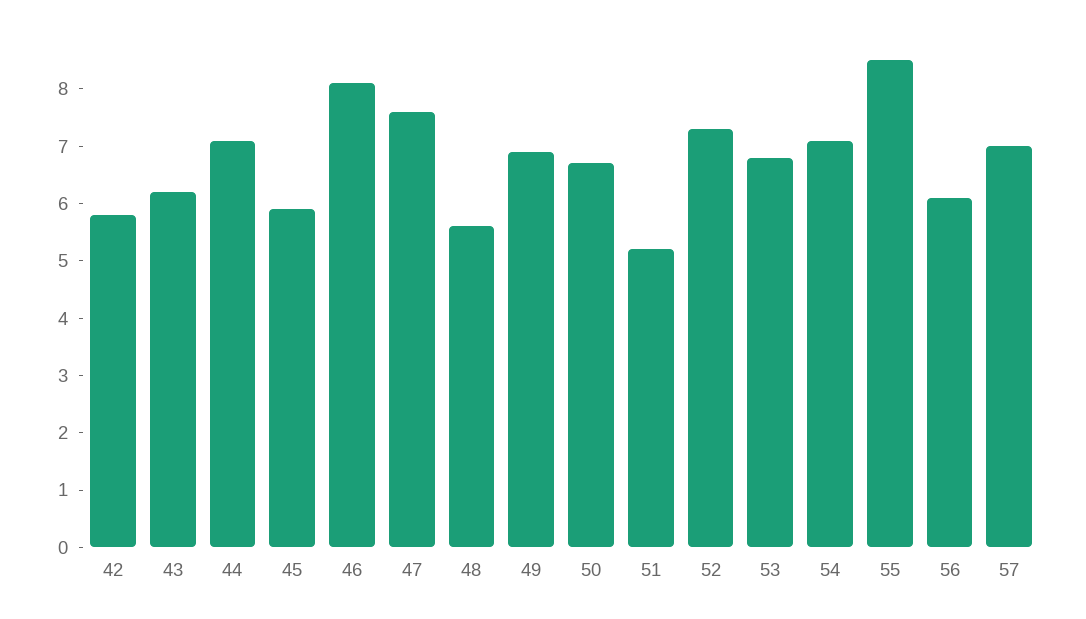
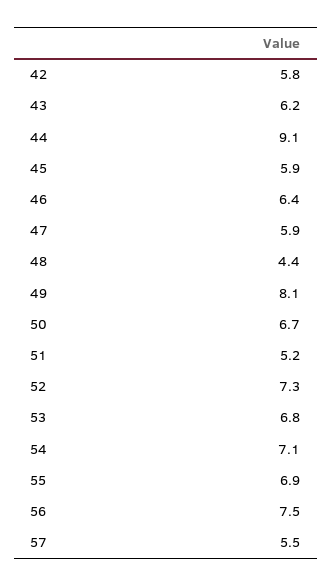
44: 7 -> 9.1
46: 8 -> 6.4
47: 7.5 -> 5.9
48: 5.5 -> 4.4
49: 7 -> 8.1
55: 8.5 -> 6.9
56: 6 -> 7.5
57: 7 -> 5.5

